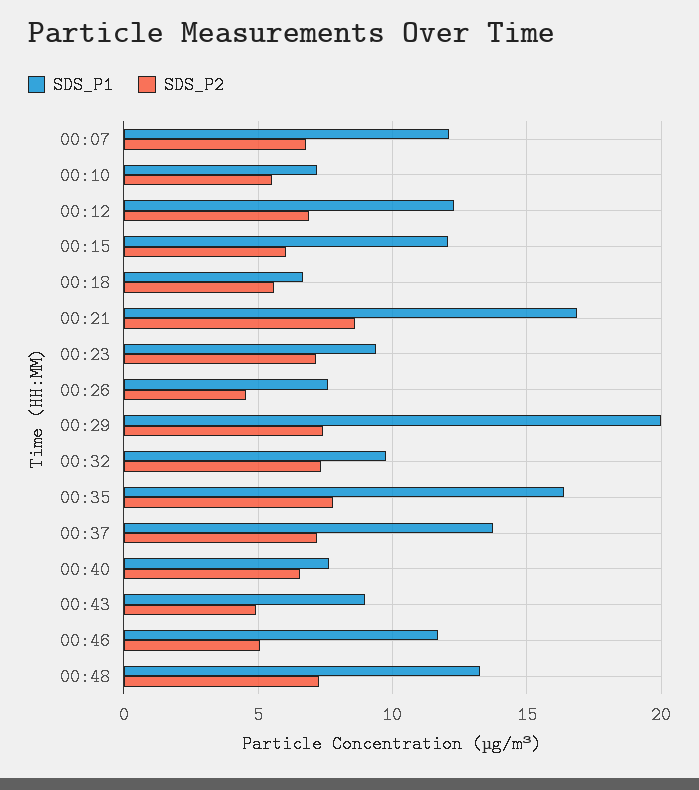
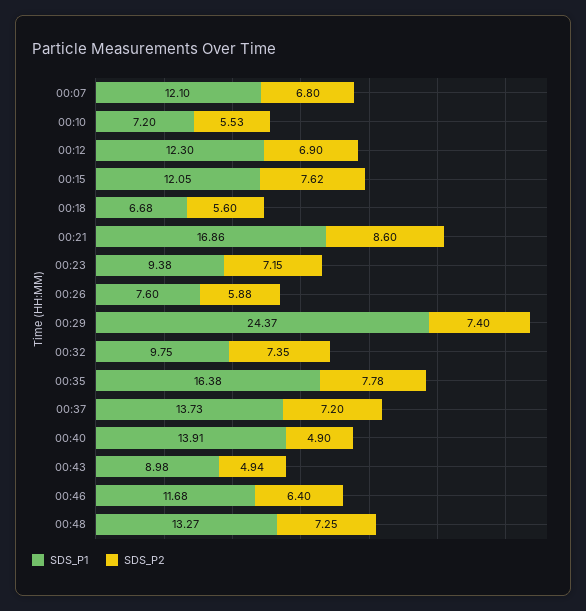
SDS_P2, 00:15: 6 -> 7.62
SDS_P2, 00:26: 4.5 -> 5.88
SDS_P1, 00:29: 20 -> 24.37
SDS_P1, 00:40: 7.5 -> 13.91
SDS_P2, 00:40: 6.5 -> 4.9
SDS_P2, 00:46: 5 -> 6.4

